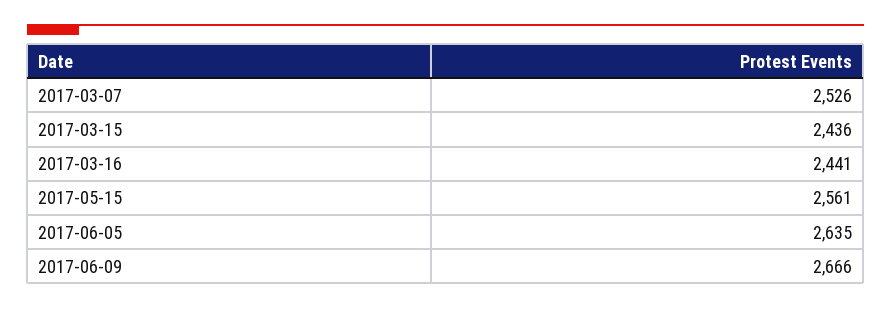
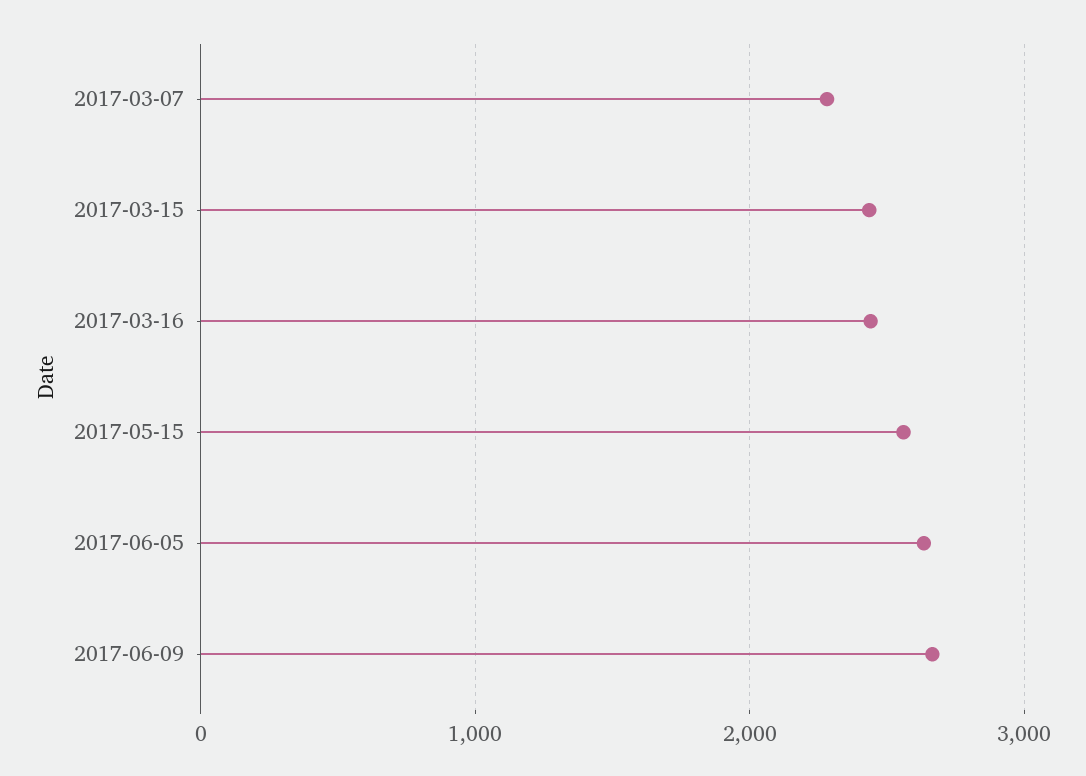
2017-03-07: 2526 -> 2300

